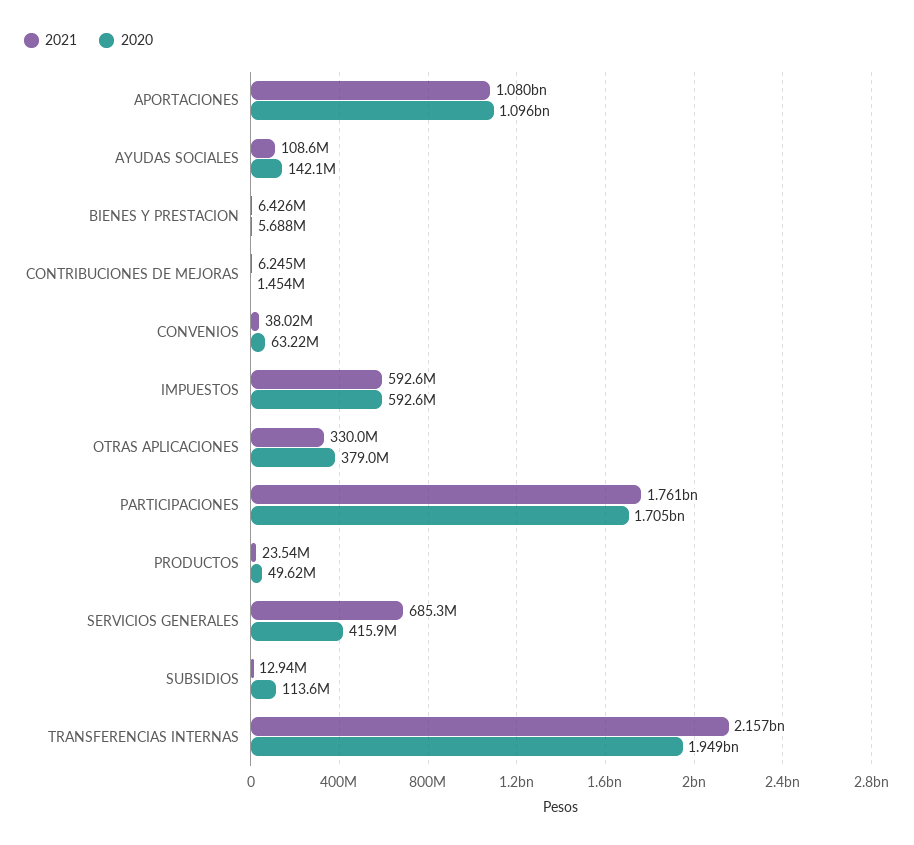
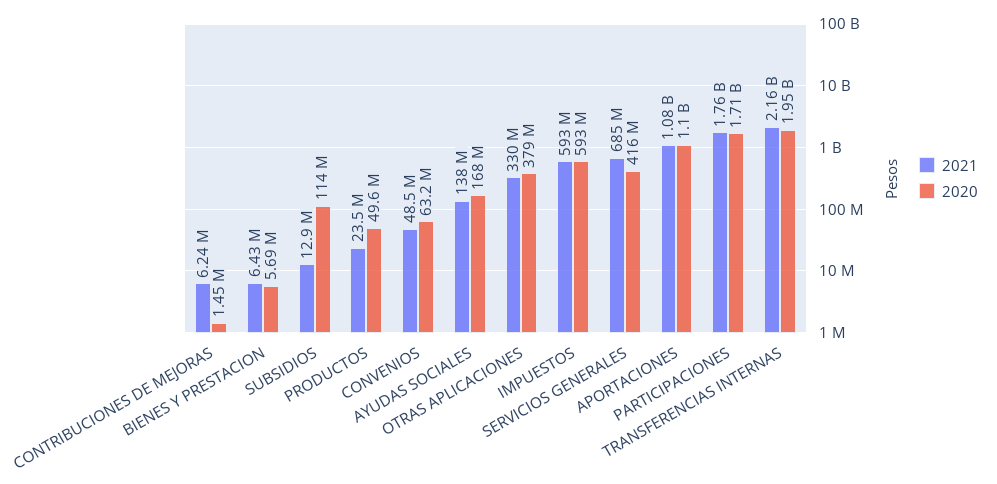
2021, AYUDAS SOCIALES: 108600000 -> 138000000
2020, AYUDAS SOCIALES: 142100000 -> 168000000
2021, CONVENIOS: 38020000 -> 48500000

